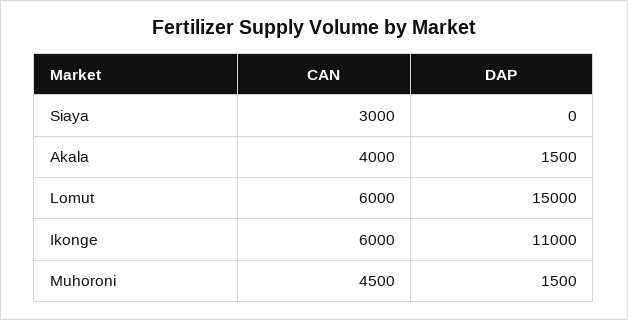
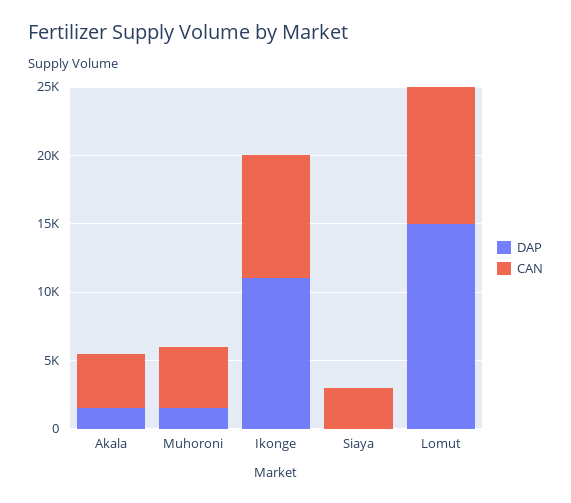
CAN, Lomut: 6000 -> 10000
CAN, Ikonge: 6000 -> 9000

